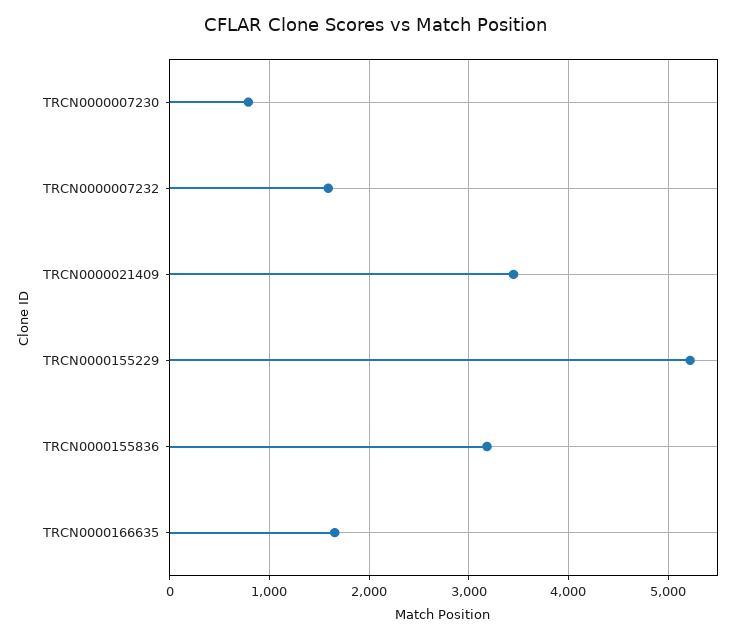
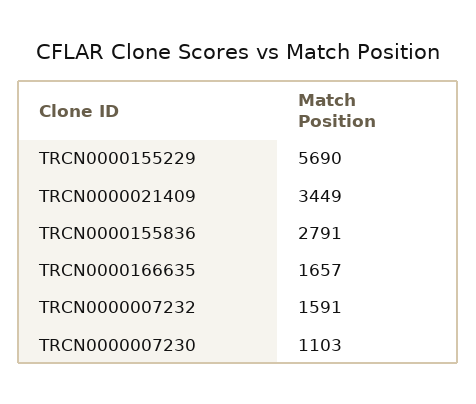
TRCN0000007230: 800 -> 1103
TRCN0000155229: 5200 -> 5690
TRCN0000155836: 3200 -> 2791

